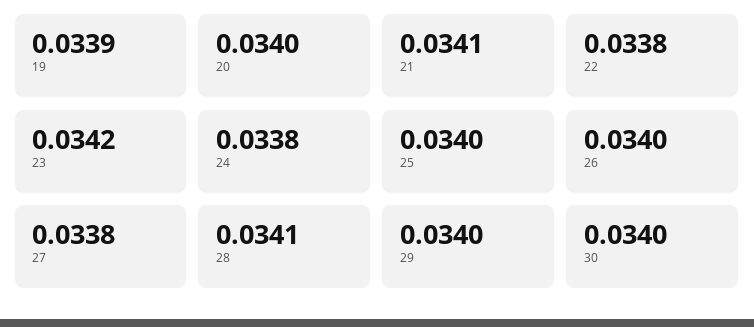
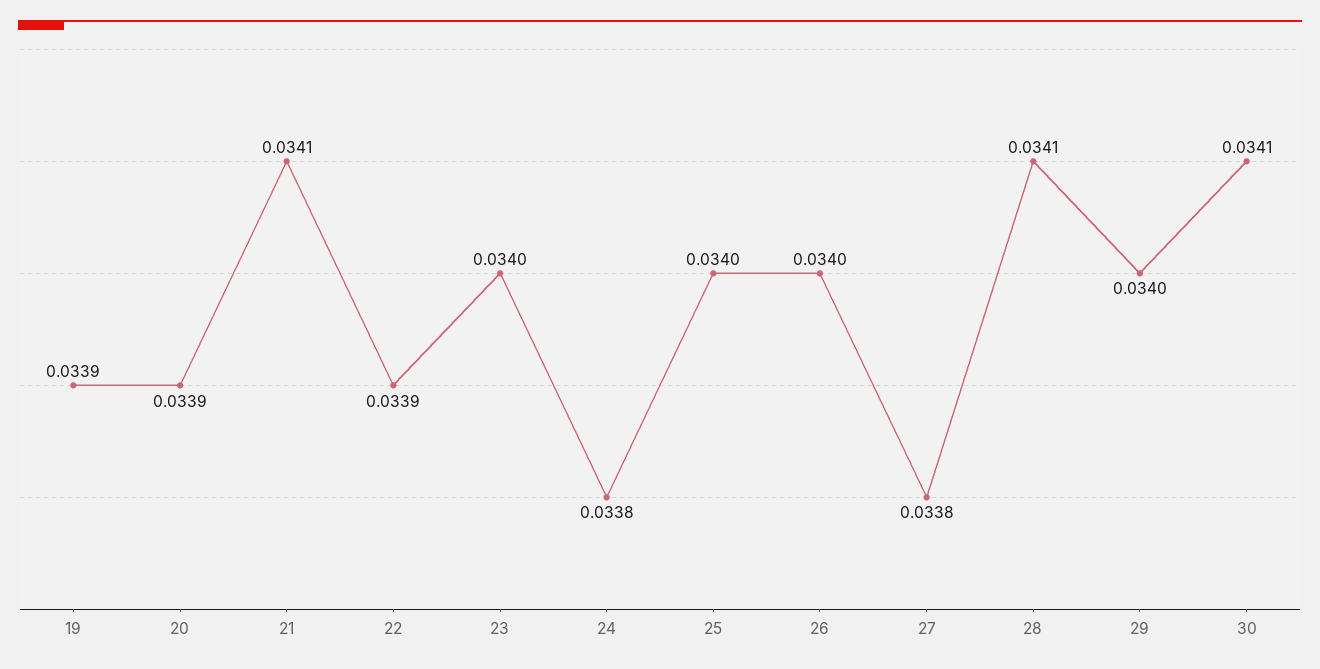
20: 0.034 -> 0.0339
22: 0.0338 -> 0.0339
23: 0.0342 -> 0.034
30: 0.034 -> 0.0341

